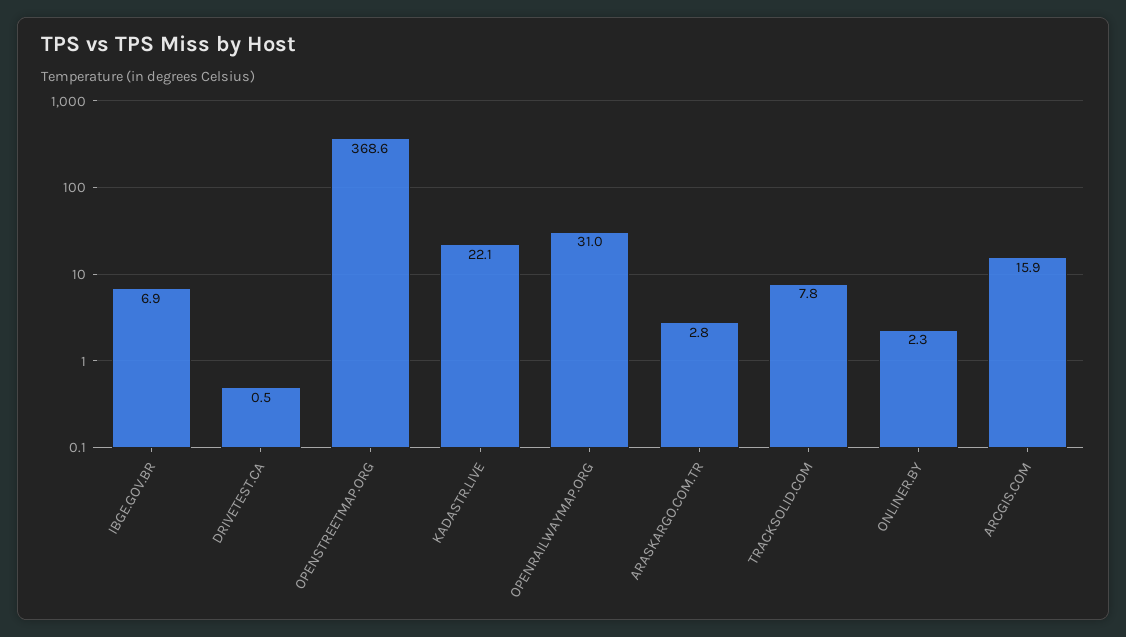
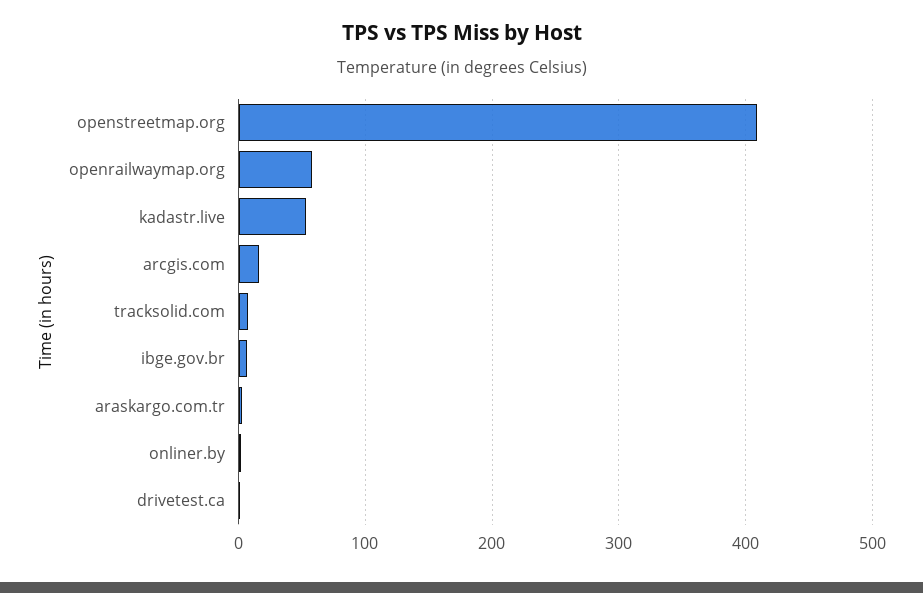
OPENSTREETMAP.ORG: 368.6 -> 410
KADASTR.LIVE: 22.1 -> 50
OPENRAILWAYMAP.ORG: 31 -> 60

